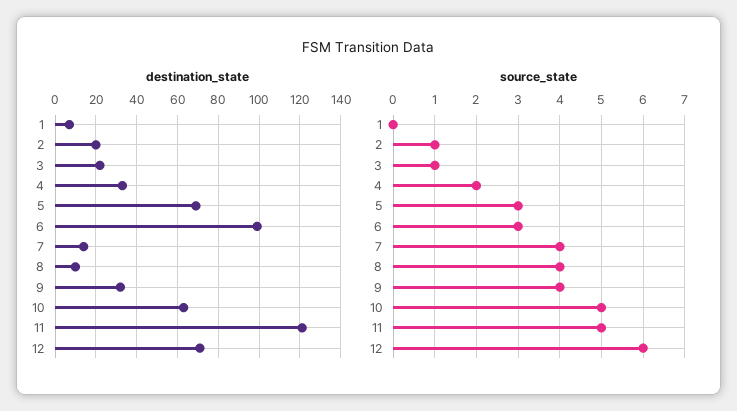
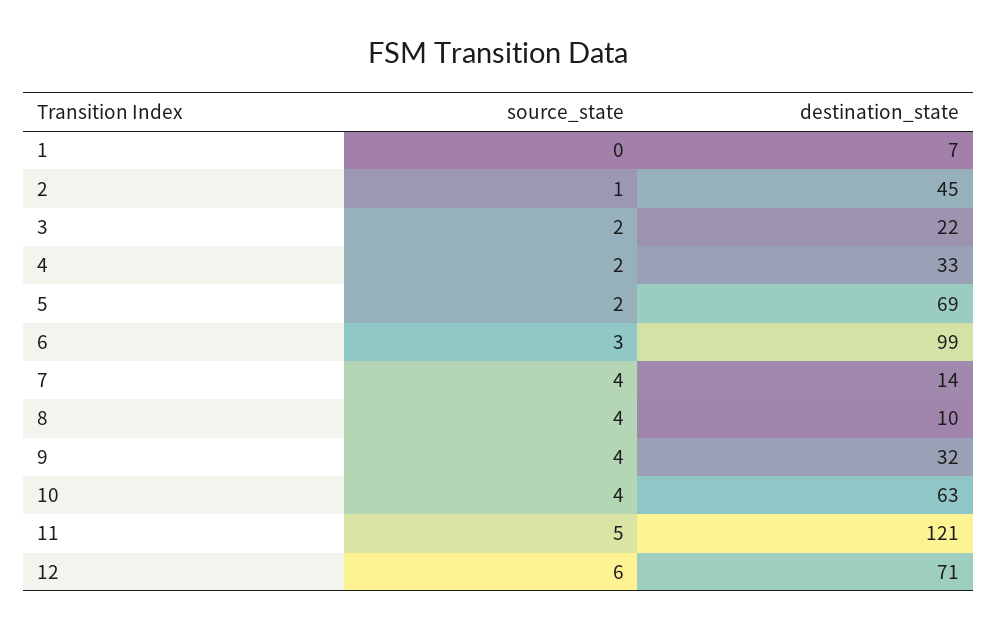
destination_state, 2: 20 -> 45
source_state, 3: 1 -> 2
source_state, 5: 3 -> 2
source_state, 10: 5 -> 4

